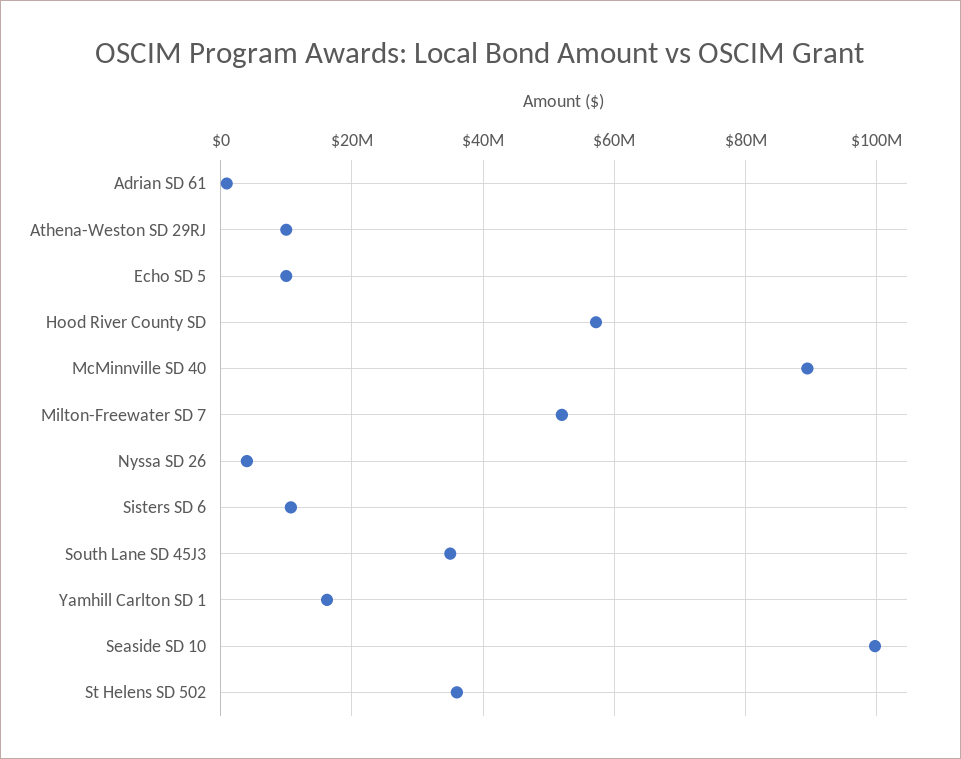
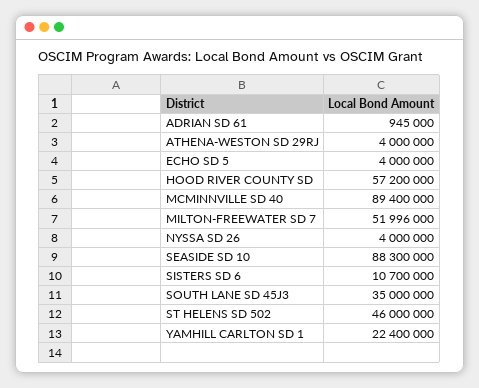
Athena-Weston SD 29RJ: 10000000 -> 4000000
Echo SD 5: 10000000 -> 4000000
Yamhill Carlton SD 1: 16000000 -> 22400000
Seaside SD 10: 100000000 -> 88300000
St Helens SD 502: 36000000 -> 46000000

